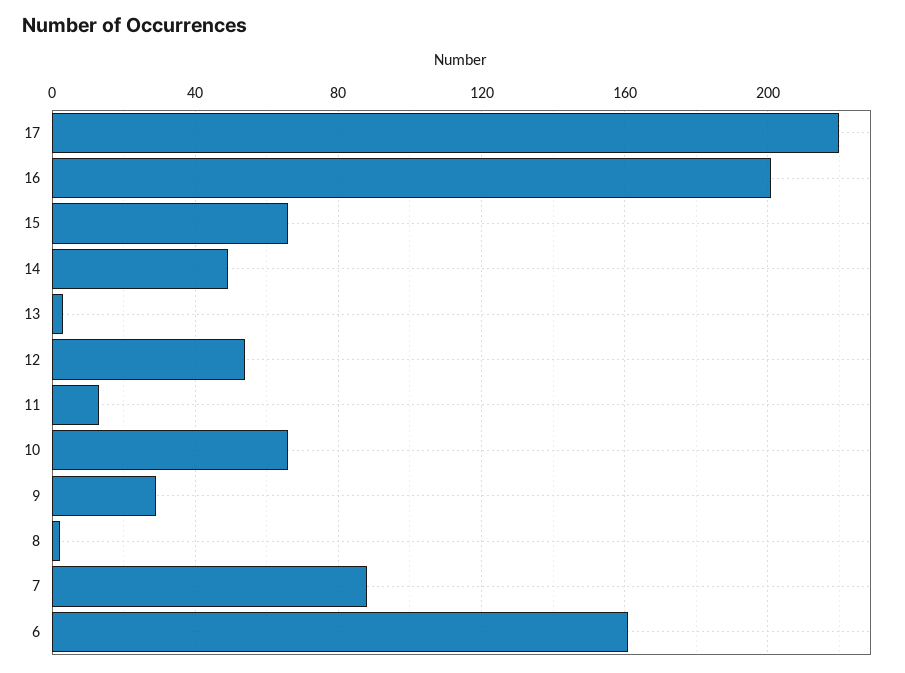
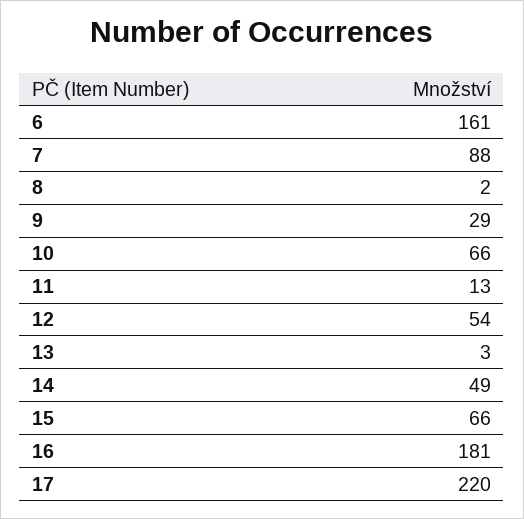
16: 200 -> 181

